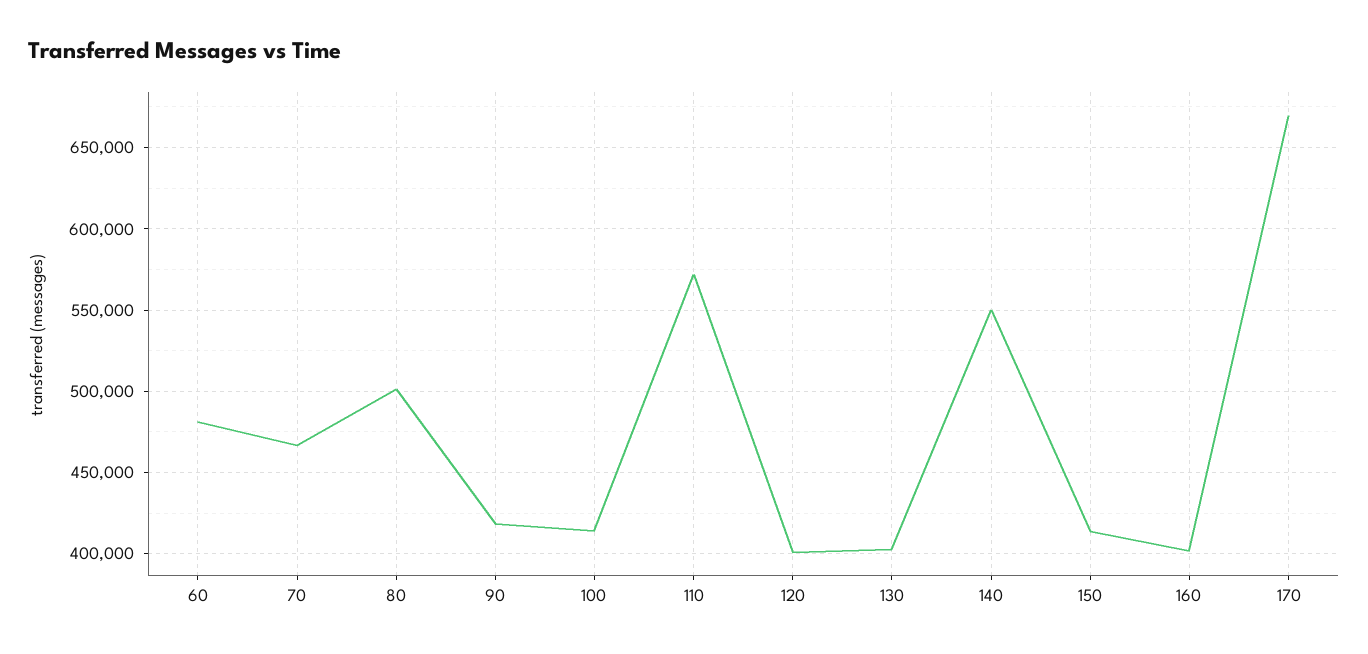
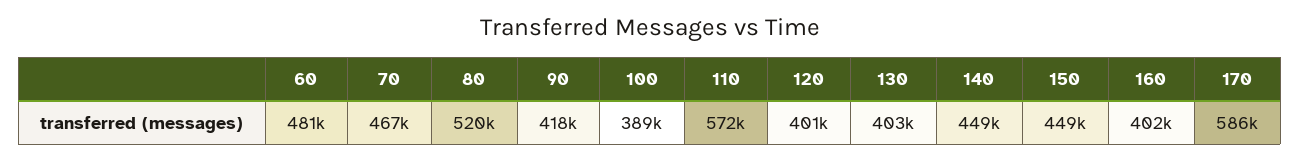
80: 500000 -> 520000
100: 415000 -> 389000
140: 550000 -> 449000
150: 415000 -> 449000
170: 670000 -> 586000

